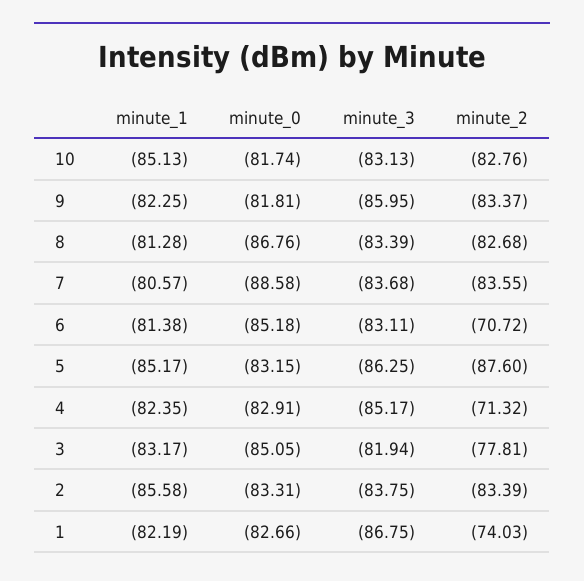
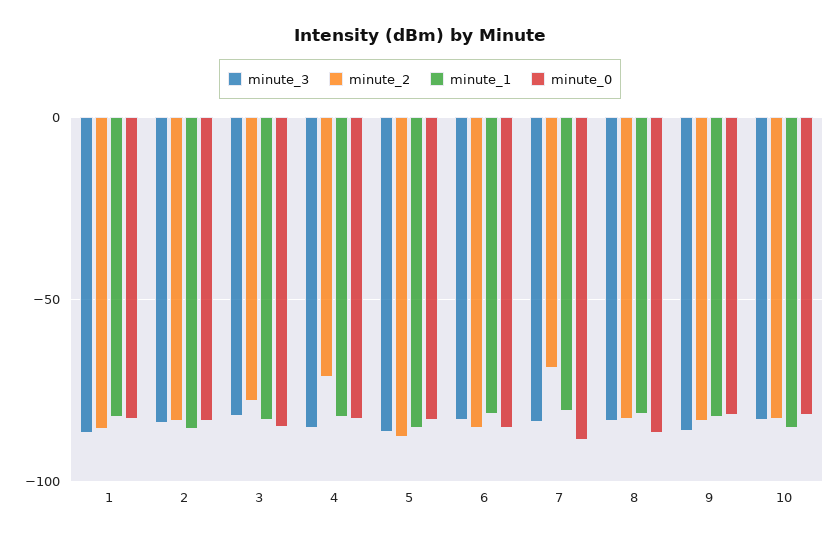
minute_2, 7: -83.55 -> -70
minute_2, 6: -70.72 -> -85
minute_2, 1: -74.03 -> -85

